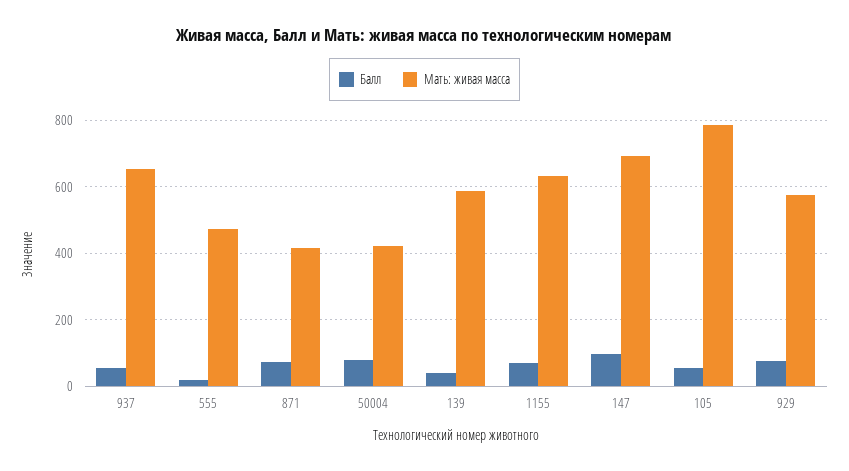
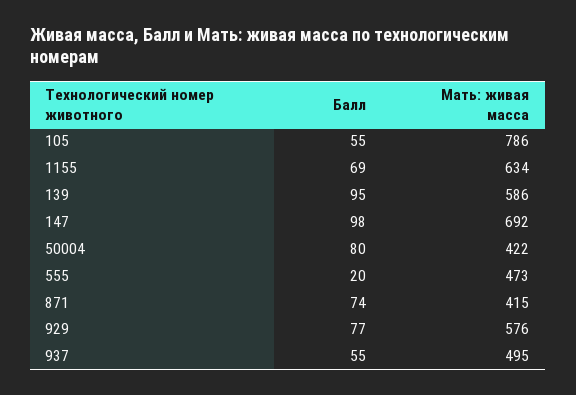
Мать: живая масса, 937: 660 -> 495
Балл, 139: 40 -> 95

